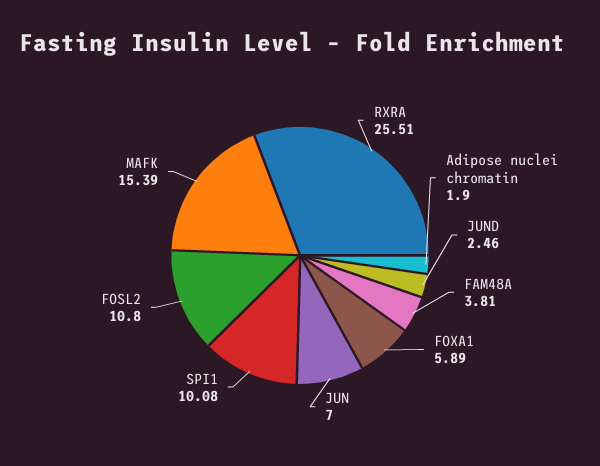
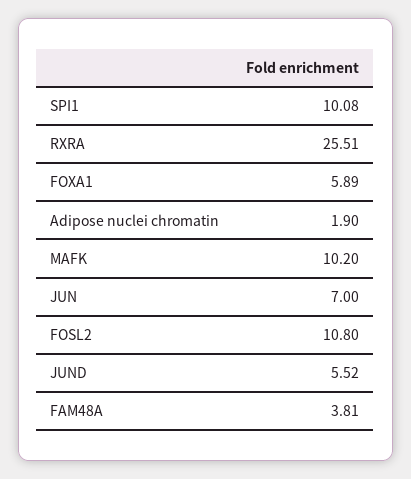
JUND: 2.46 -> 5.52
MAFK: 15.39 -> 10.2

